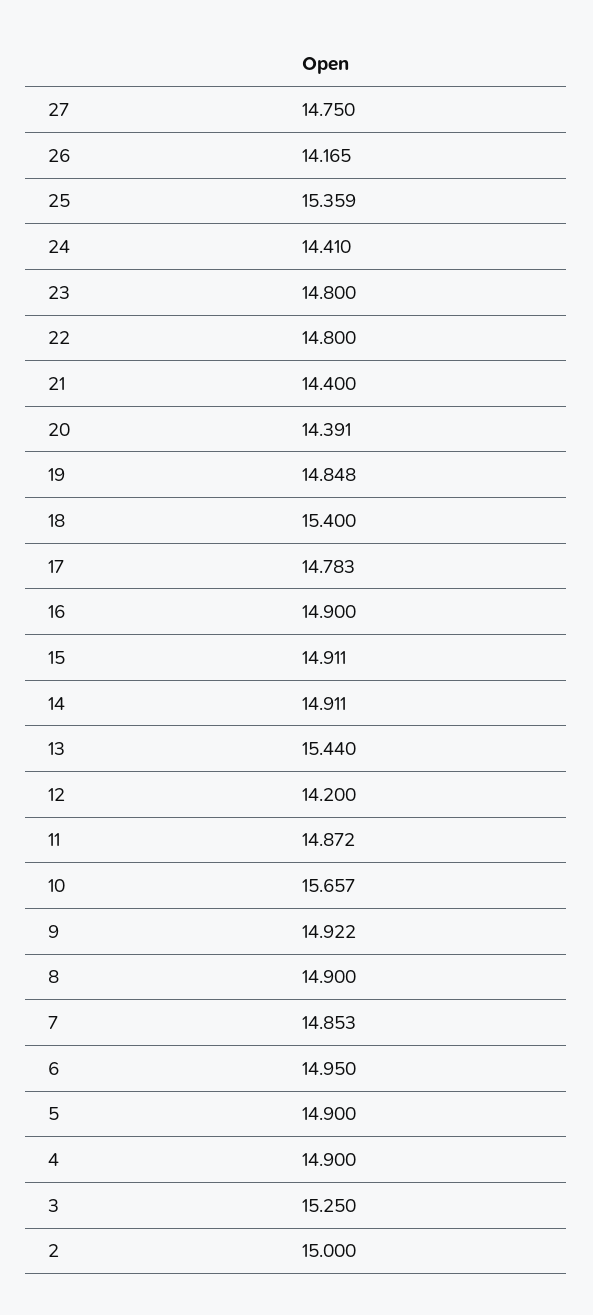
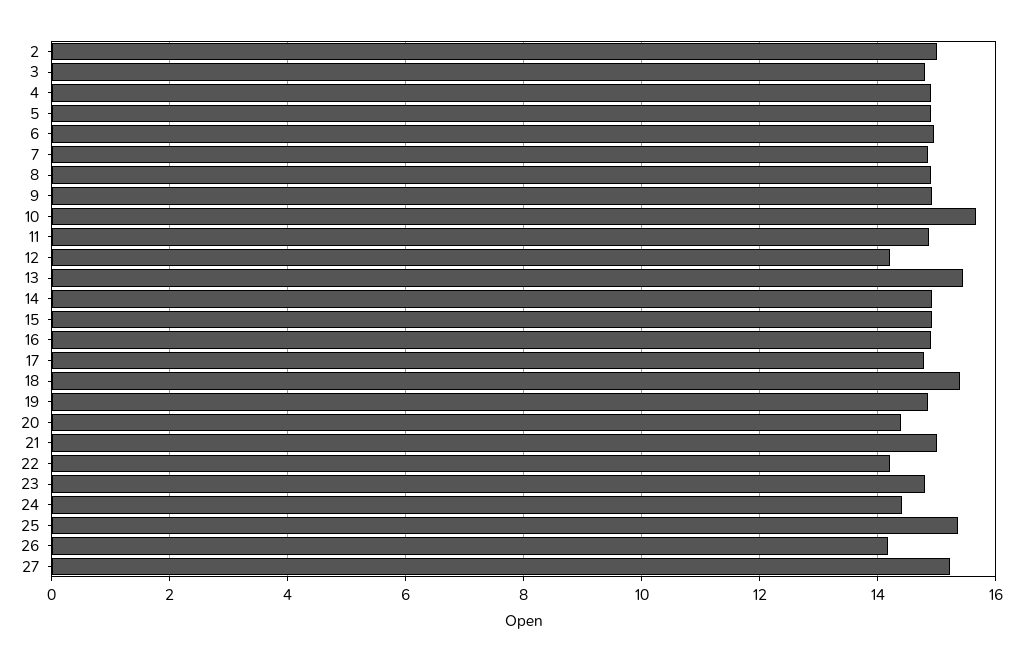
27: 14.75 -> 15.2
22: 14.8 -> 14.2
21: 14.4 -> 15
3: 15.25 -> 14.8

